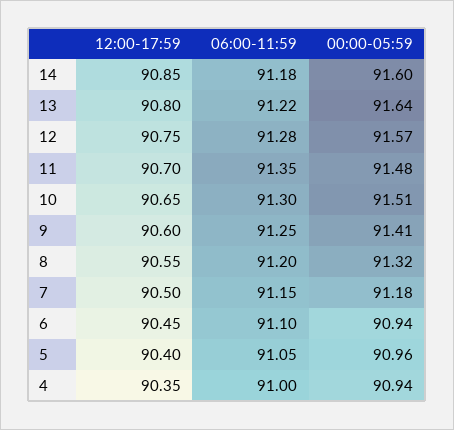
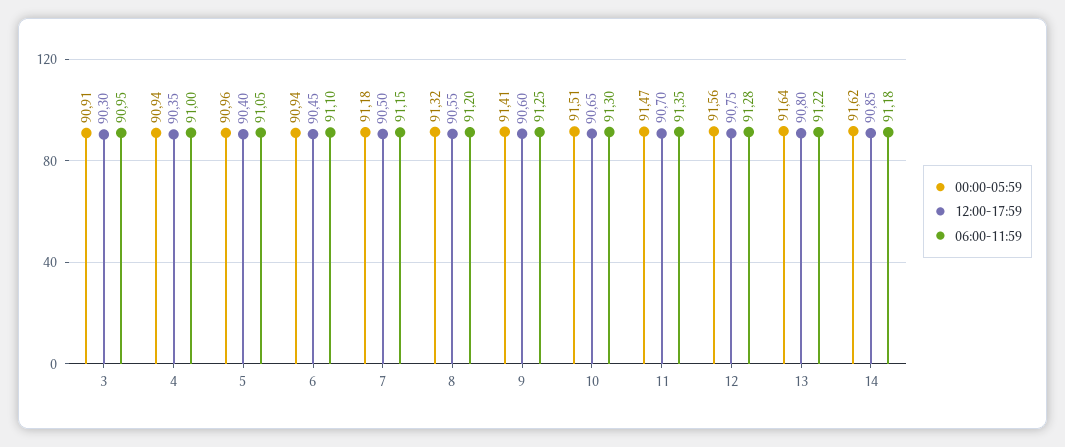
00:00-05:59, 14: 91.6 -> 91.62
00:00-05:59, 12: 91.57 -> 91.56
00:00-05:59, 11: 91.48 -> 91.47
00:00-05:59, 3: none -> 90.91
12:00-17:59, 3: none -> 90.3
06:00-11:59, 3: none -> 90.95

